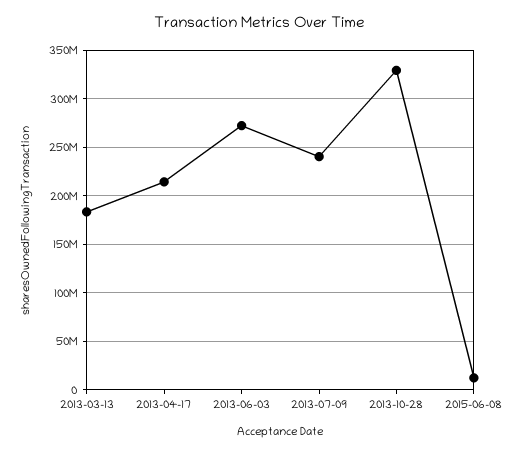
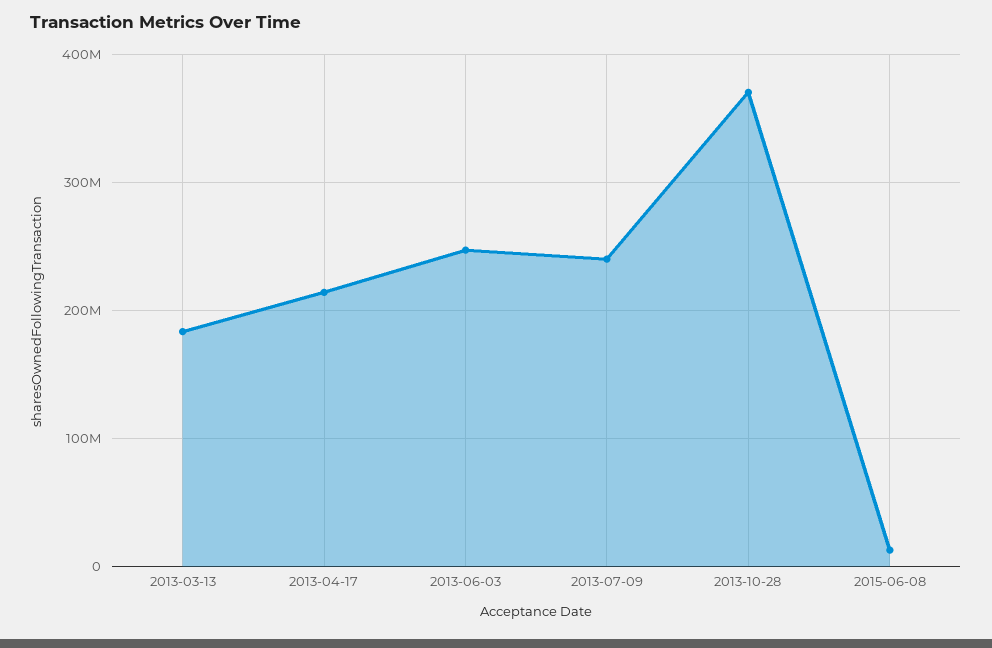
2013-06-03: 270000000 -> 250000000
2013-10-28: 330000000 -> 370000000

